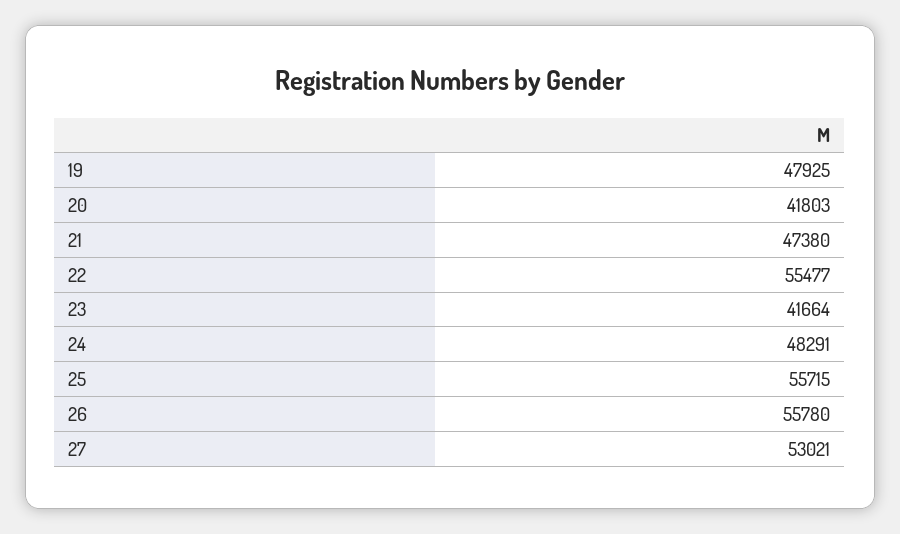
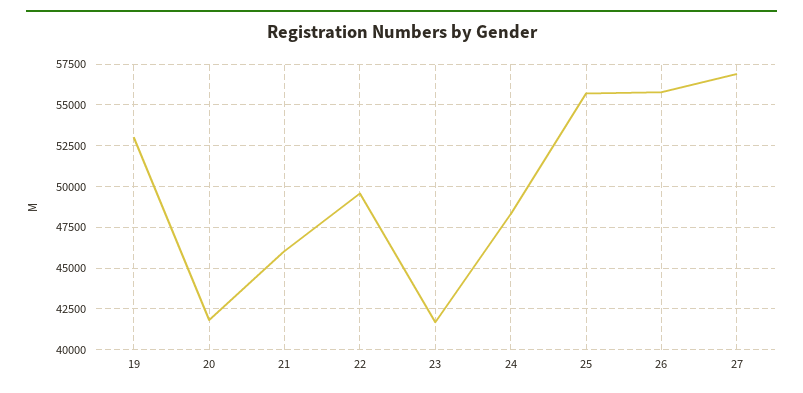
19: 47925 -> 53000
21: 47380 -> 46000
22: 55477 -> 49500
27: 53021 -> 57000

